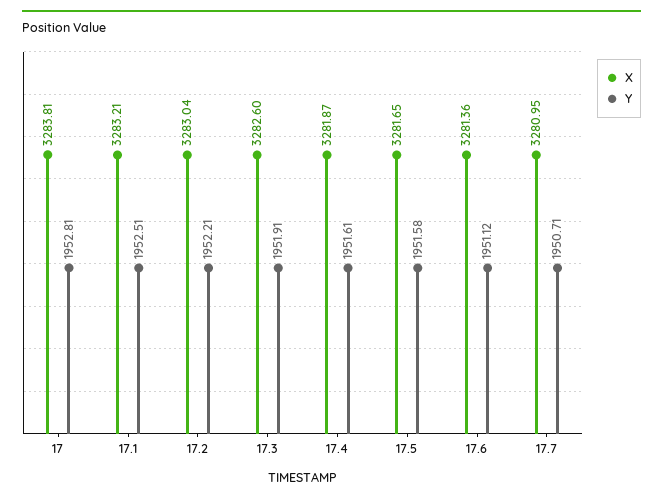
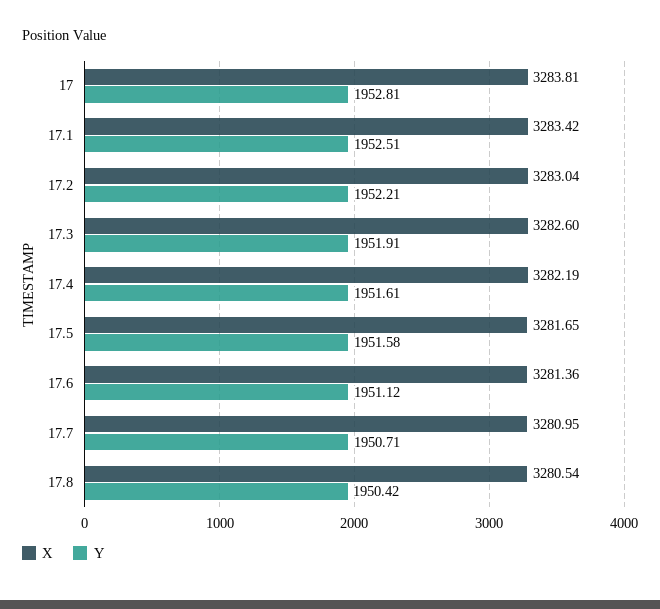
X, 17.1: 3283.21 -> 3283.42
X, 17.4: 3281.87 -> 3282.19
X, 17.8: none -> 3280.54
Y, 17.8: none -> 1950.42

